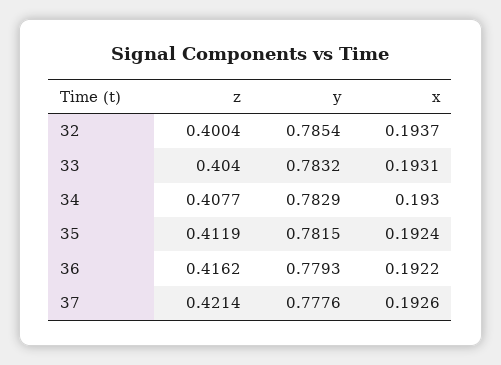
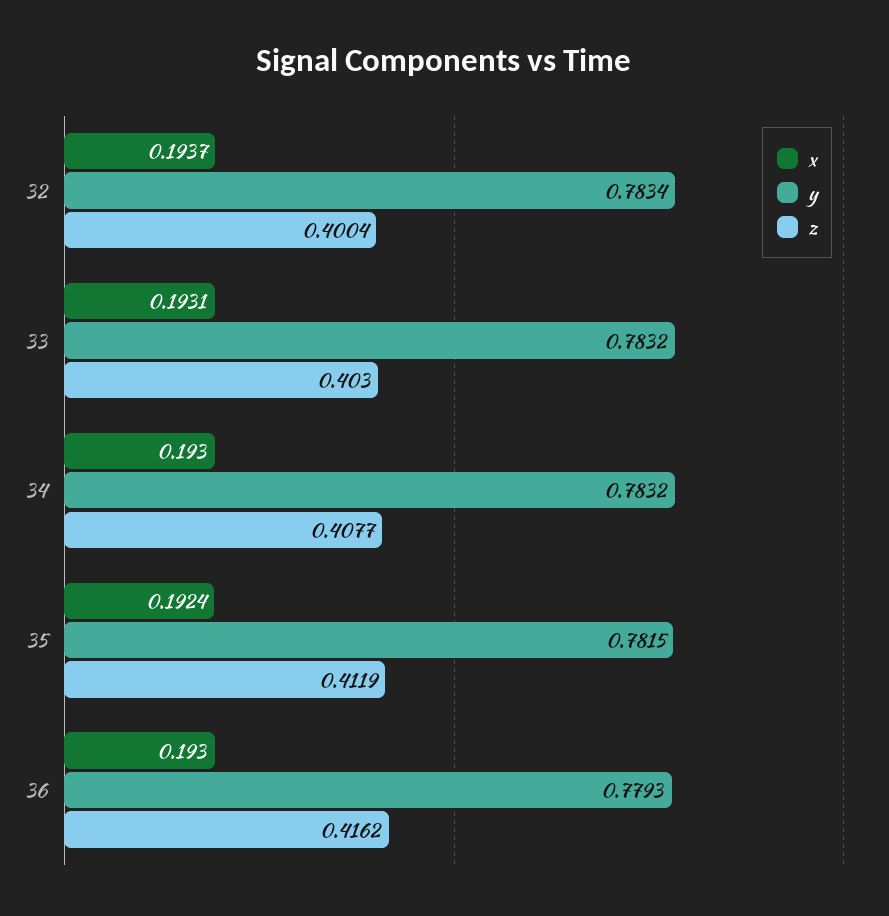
y, 32: 0.7854 -> 0.7834
z, 33: 0.404 -> 0.403
y, 34: 0.7829 -> 0.7832
x, 36: 0.1922 -> 0.193
z, 37: 0.4214 -> none
y, 37: 0.7776 -> none
x, 37: 0.1926 -> none

